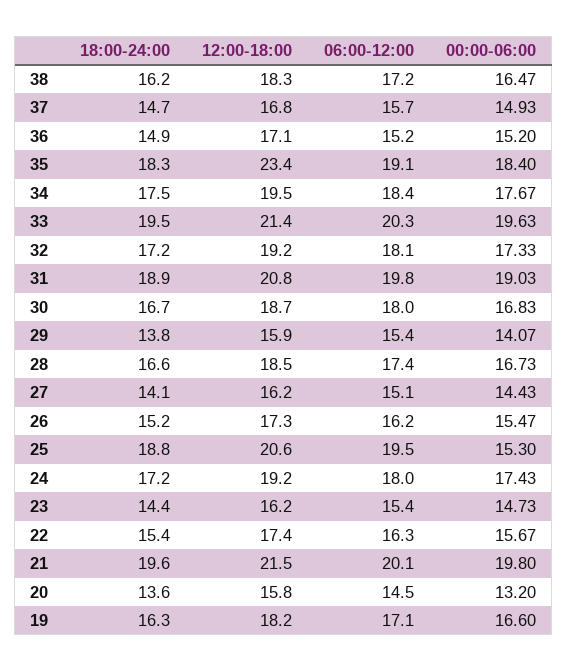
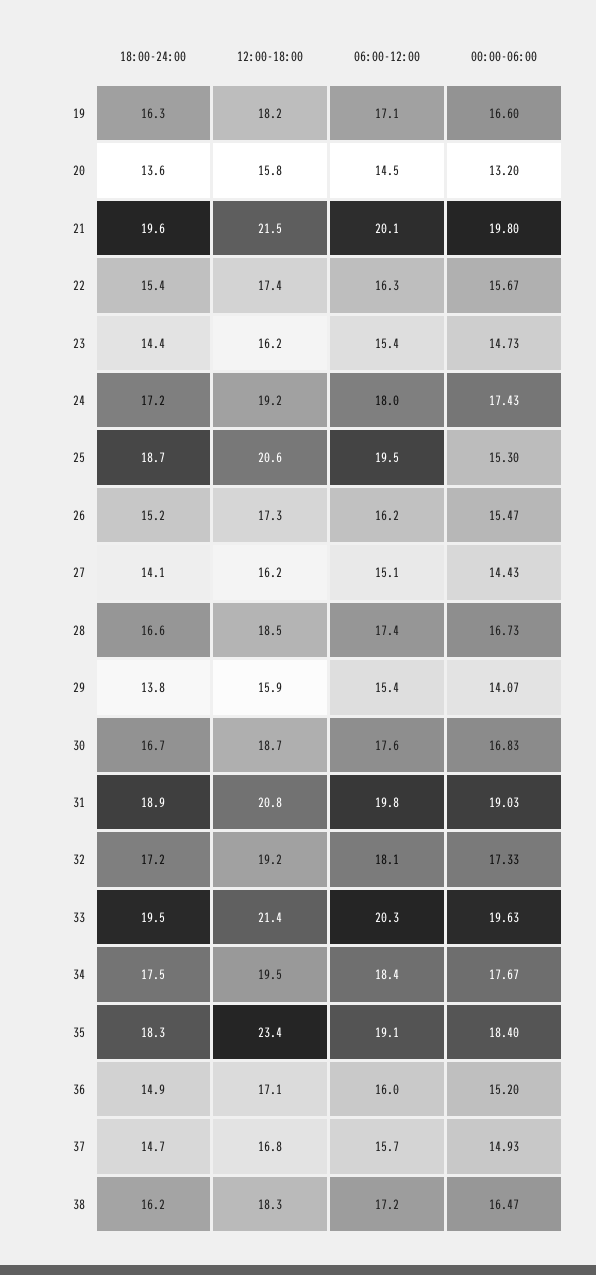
06:00-12:00, 36: 15.2 -> 16
06:00-12:00, 30: 18 -> 17.6
18:00-24:00, 25: 18.8 -> 18.7

